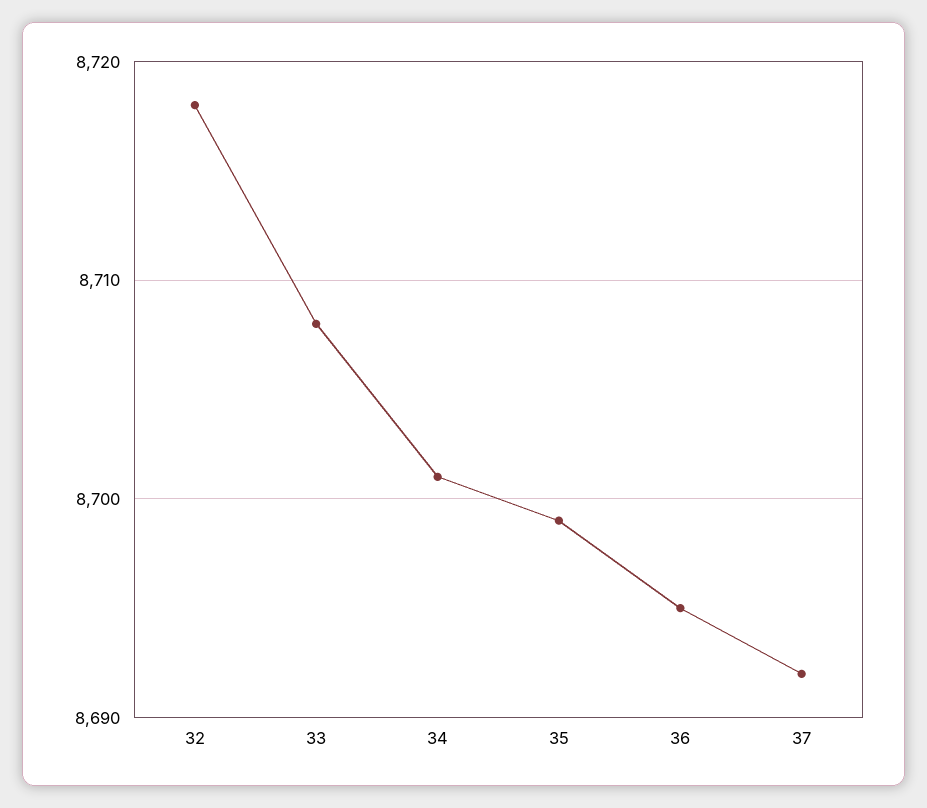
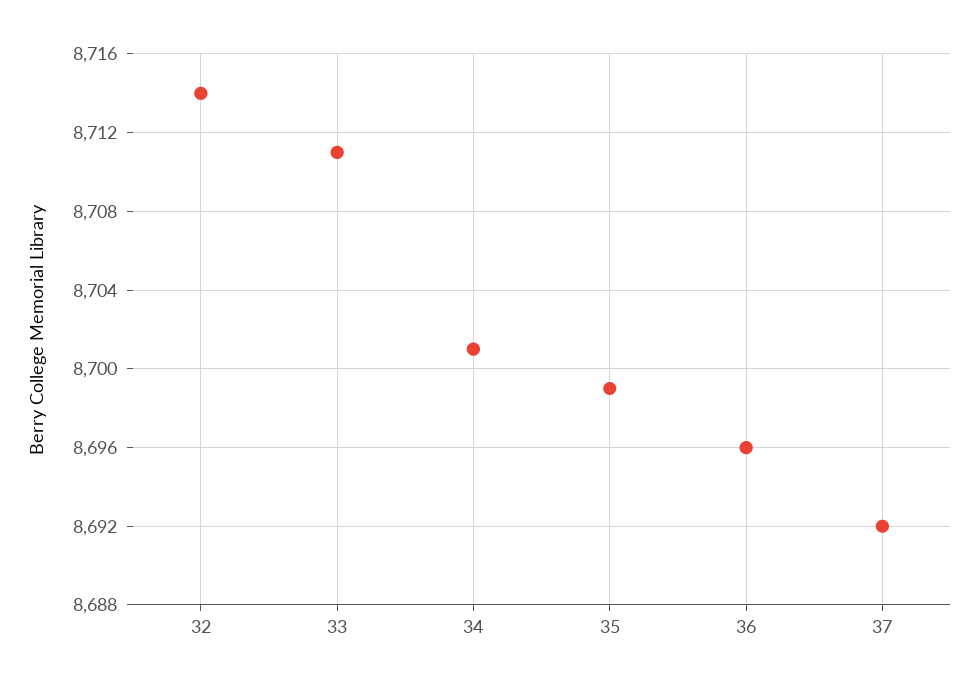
32: 8718 -> 8714
33: 8708 -> 8711
36: 8695 -> 8696

